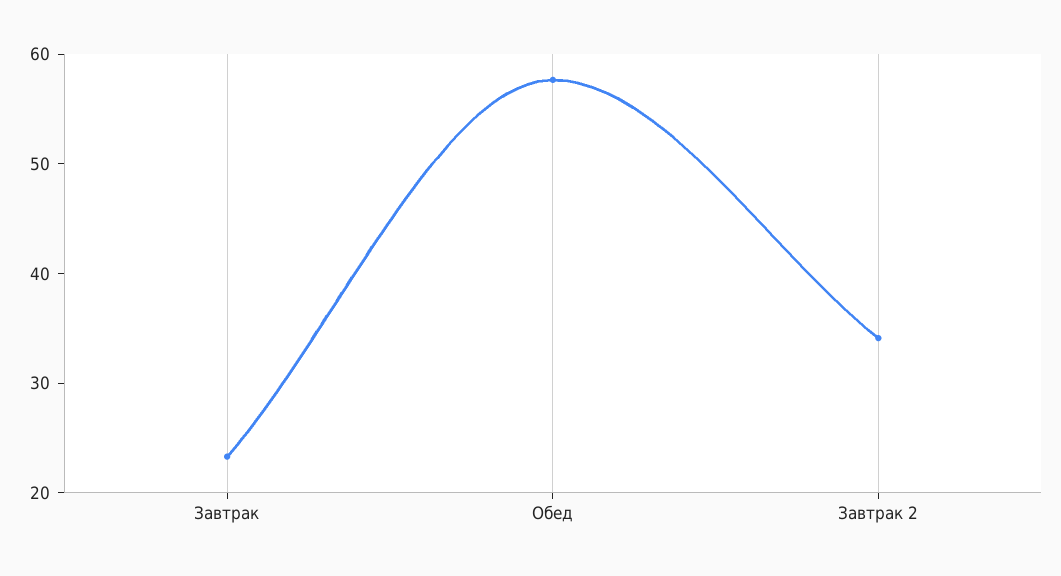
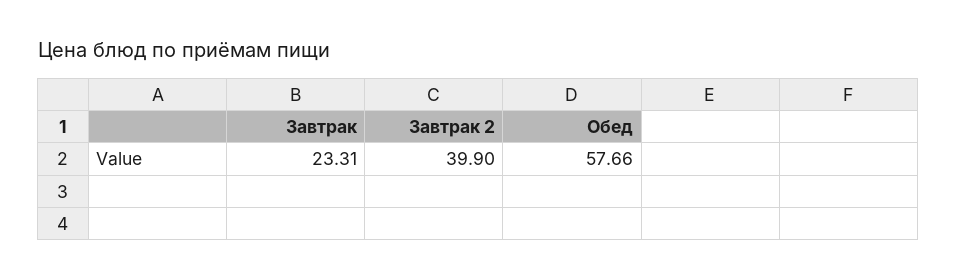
Завтрак 2: 34 -> 39.9

